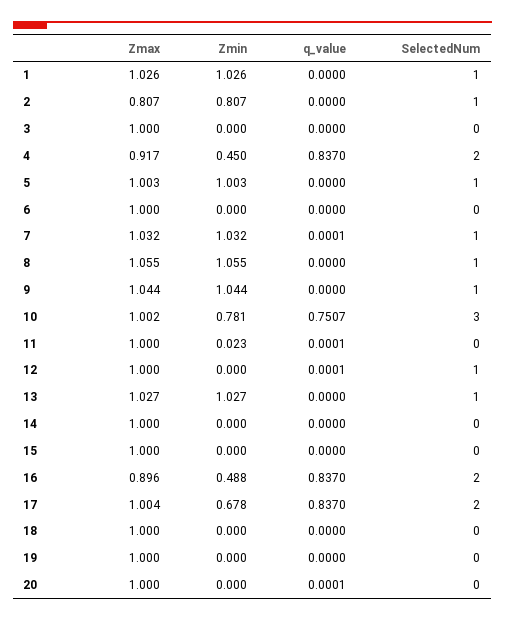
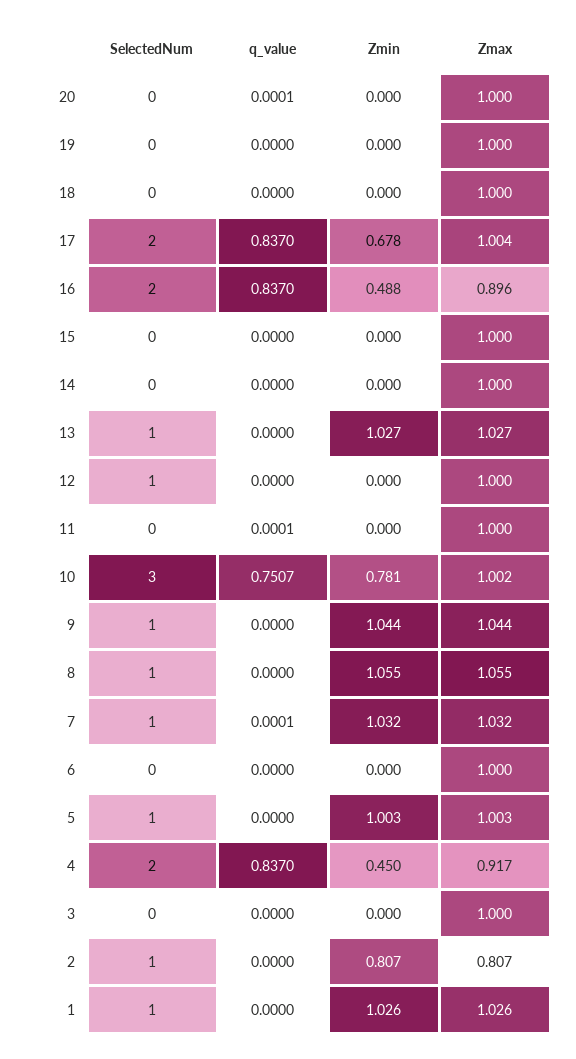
Zmin, 11: 0.023 -> 0
q_value, 12: 0.0001 -> 0

